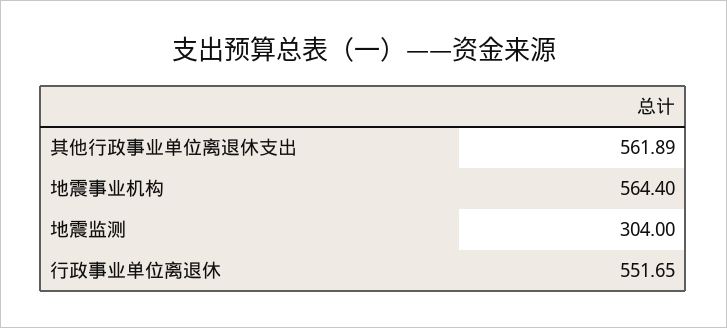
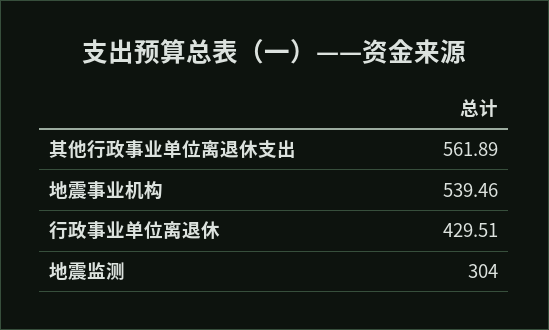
地震事业机构: 564.4 -> 539.46
行政事业单位离退休: 551.65 -> 429.51

